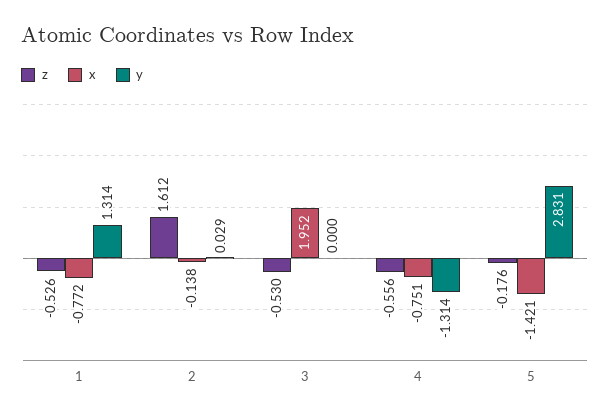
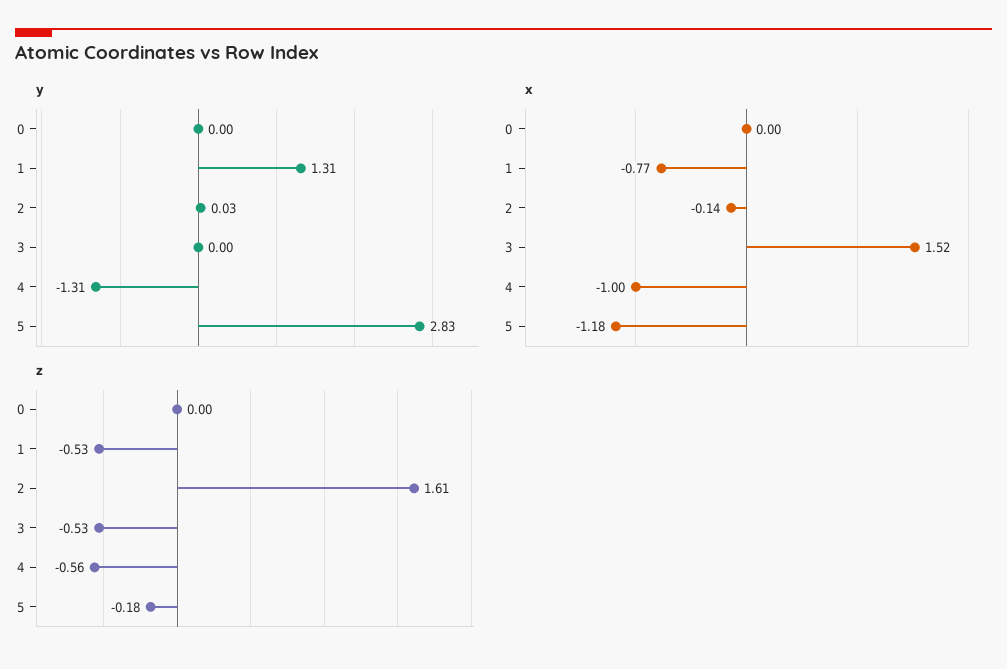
x, 3: 1.952 -> 1.52
x, 4: -0.751 -> -1
x, 5: -1.421 -> -1.18
y, 0: none -> 0
x, 0: none -> 0
z, 0: none -> 0

